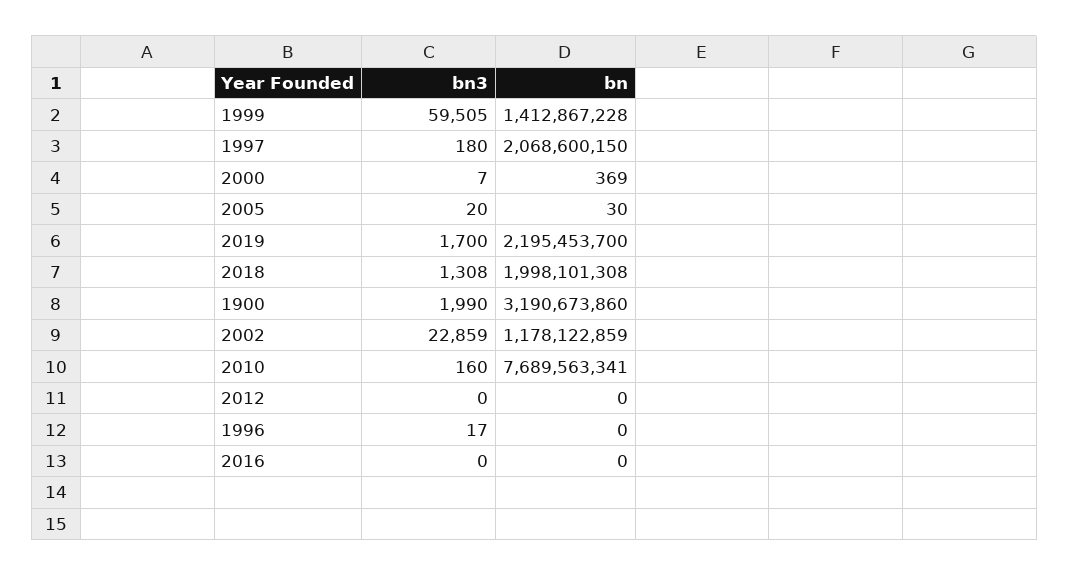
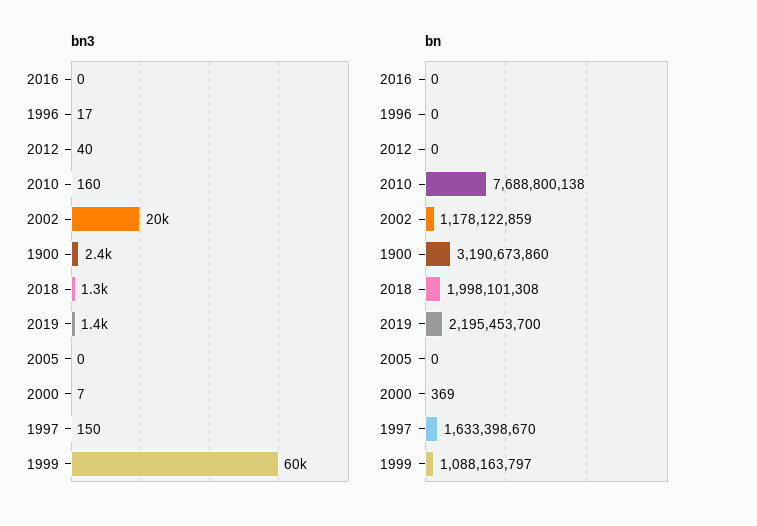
bn, 1999: 1412867228 -> 1088163797
bn3, 1997: 180 -> 150
bn, 1997: 2068600150 -> 1633398670
bn3, 2005: 20 -> 0
bn, 2005: 30 -> 0
bn3, 2019: 1700 -> 1400
bn3, 1900: 1990 -> 2400
bn3, 2002: 22859 -> 20000
bn, 2010: 7689563341 -> 7688800138
bn3, 2012: 0 -> 40

